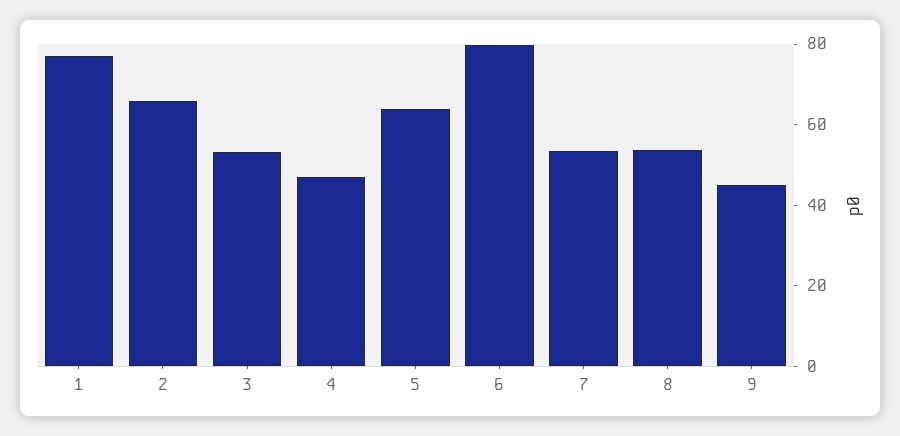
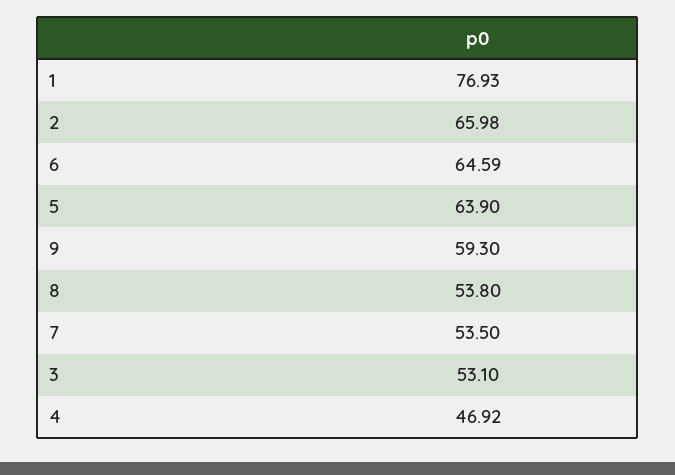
6: 80 -> 64.59
9: 45 -> 59.3

